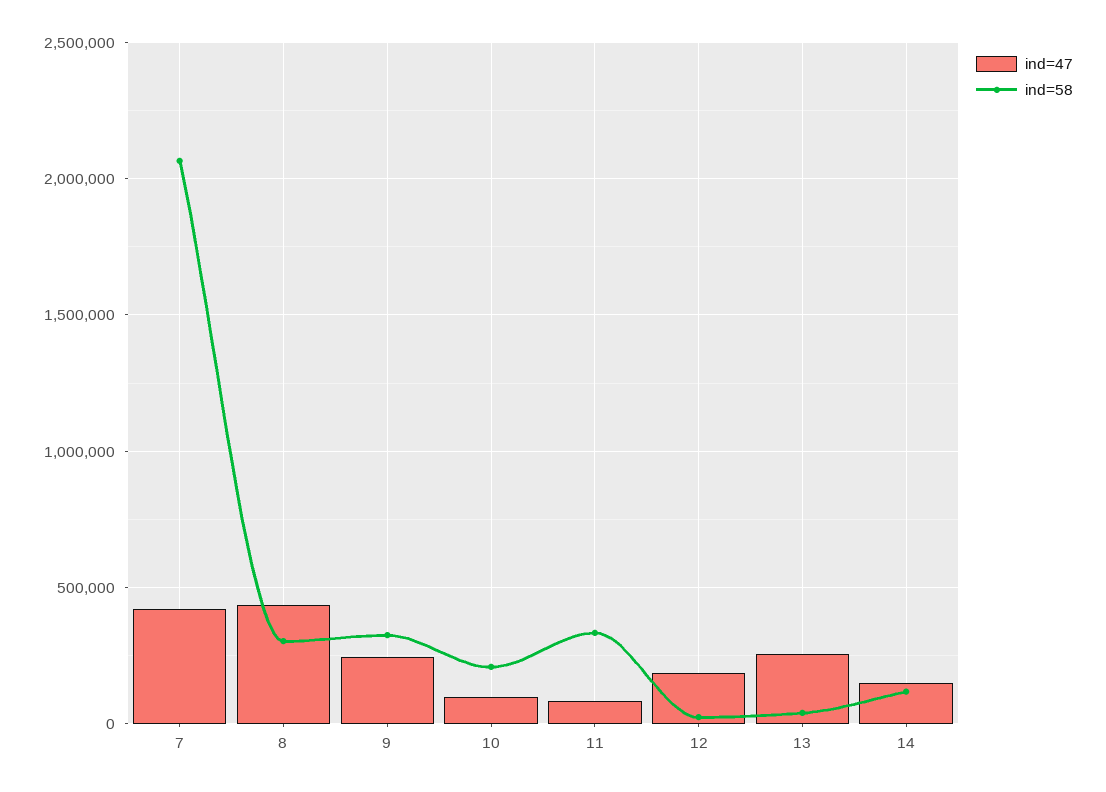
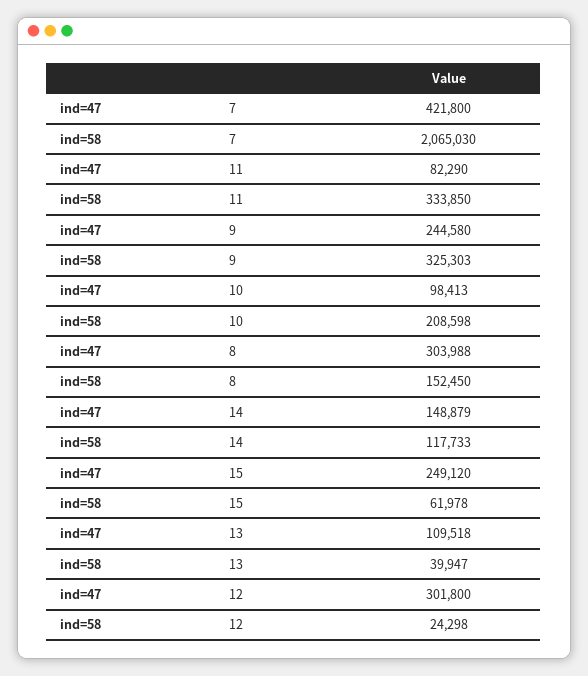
ind=47, 8: 450000 -> 303988
ind=58, 8: 300000 -> 152450
ind=47, 12: 200000 -> 301800
ind=47, 13: 250000 -> 109518
ind=47, 15: none -> 249120
ind=58, 15: none -> 61978

